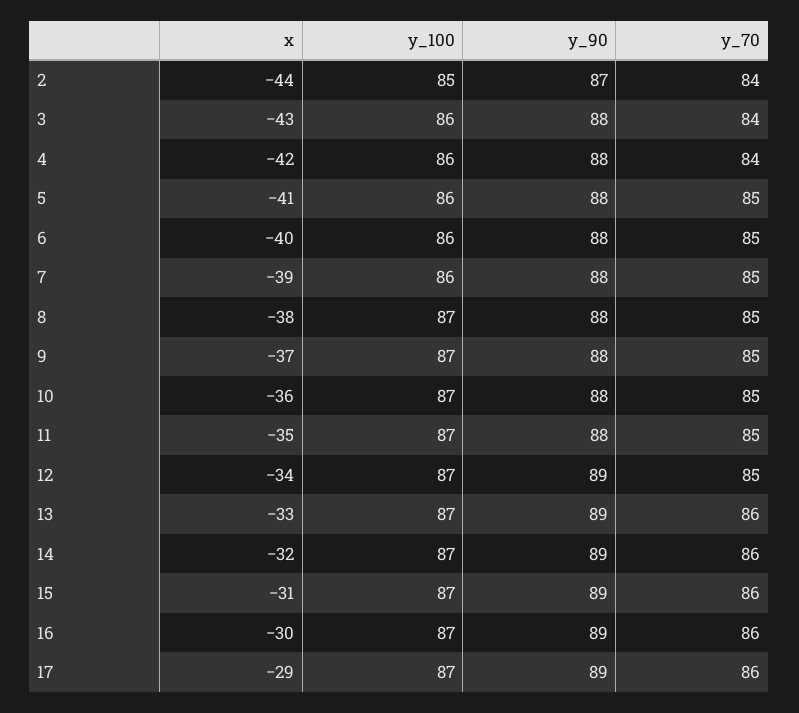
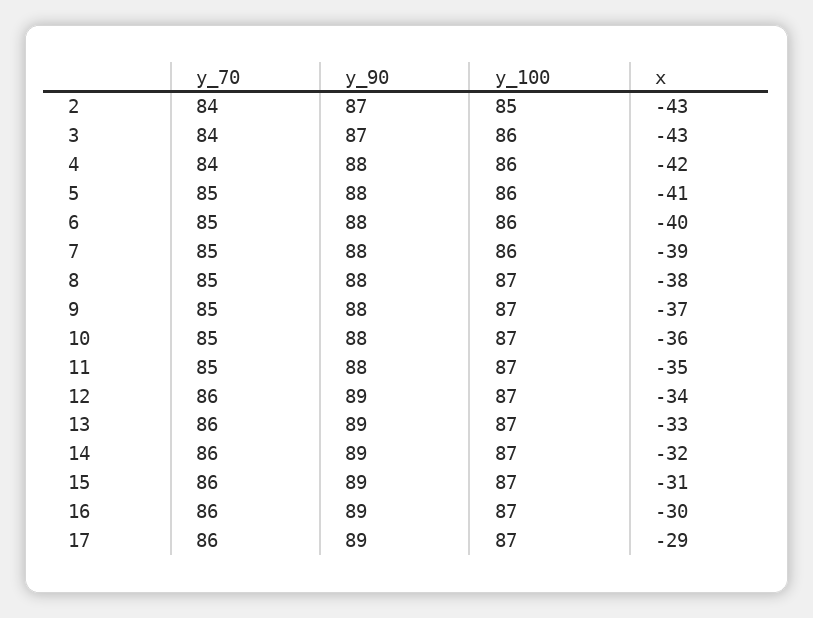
x, 2: -44 -> -43
y_90, 3: 88 -> 87
y_70, 12: 85 -> 86

